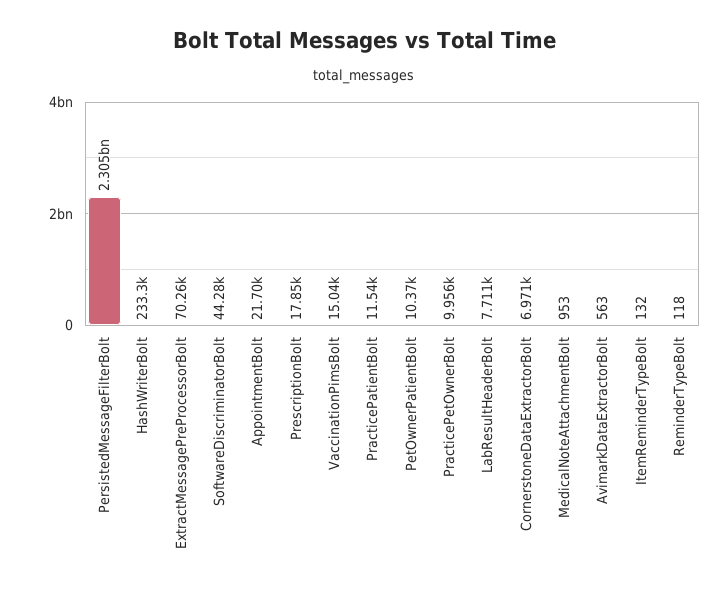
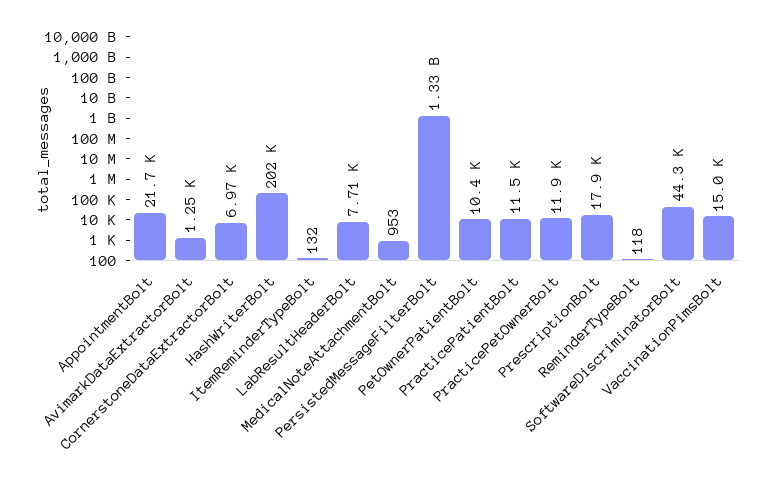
PersistedMessageFilterBolt: 2305000000 -> 1330000000
HashWriterBolt: 233300 -> 202000
ExtractMessagePreProcessorBolt: 70260 -> none
PracticePetOwnerBolt: 9956 -> 11900
AvimarkDataExtractorBolt: 563 -> 1250

